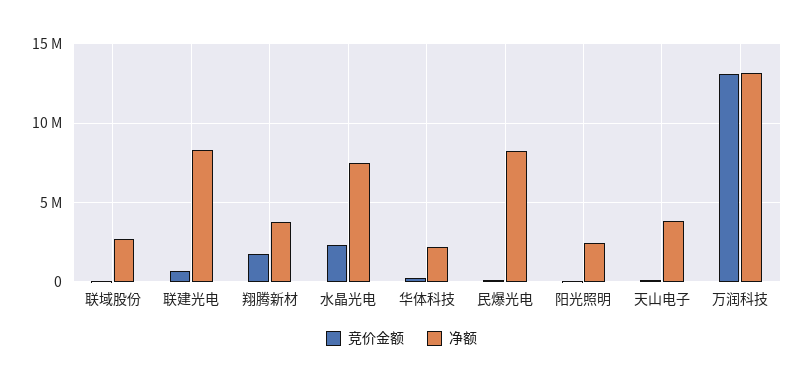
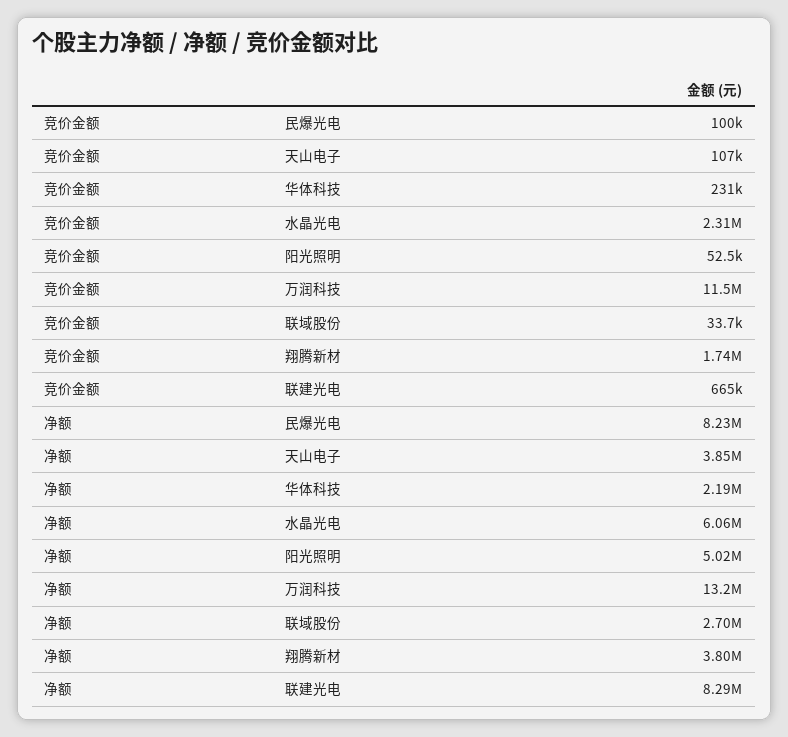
净额, 水晶光电: 7500000 -> 6060000
净额, 阳光照明: 2500000 -> 5020000
竞价金额, 万润科技: 13000000 -> 11500000

